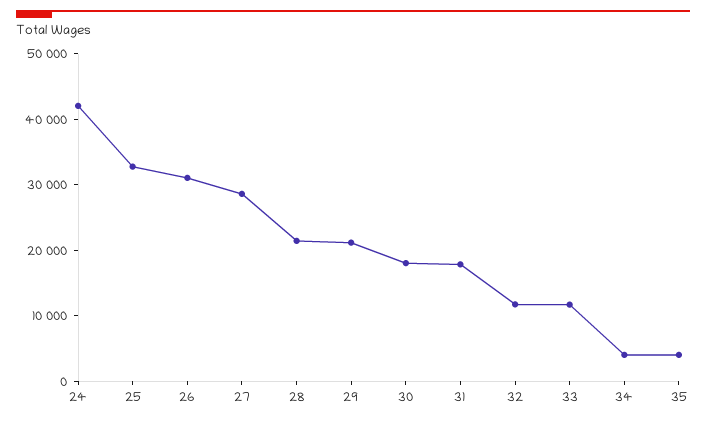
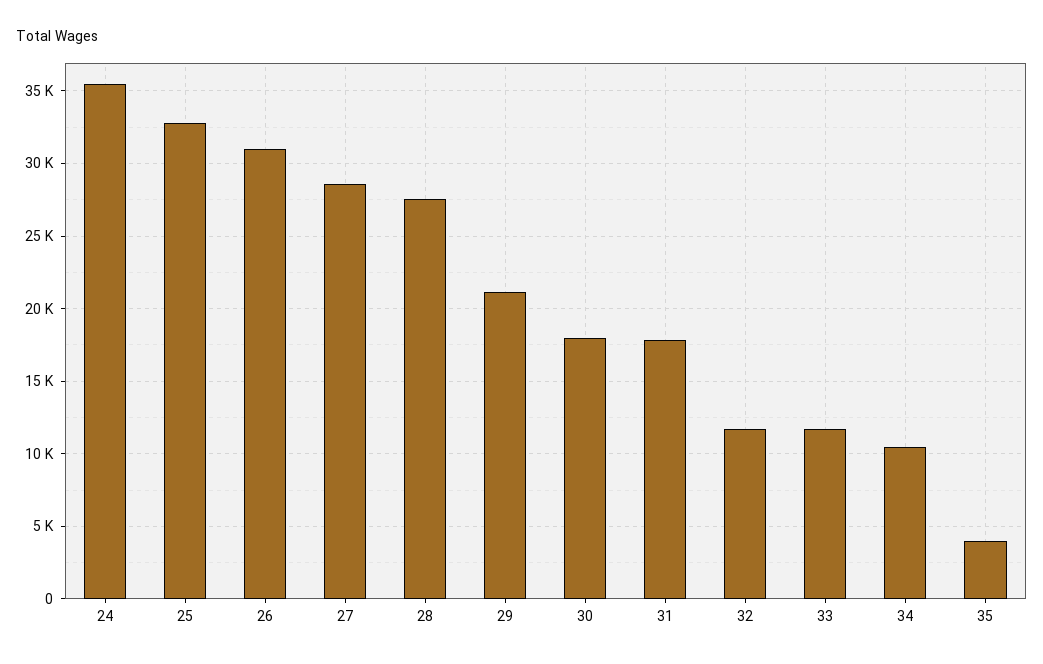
24: 42000 -> 35500
28: 22000 -> 27500
34: 4000 -> 10500

